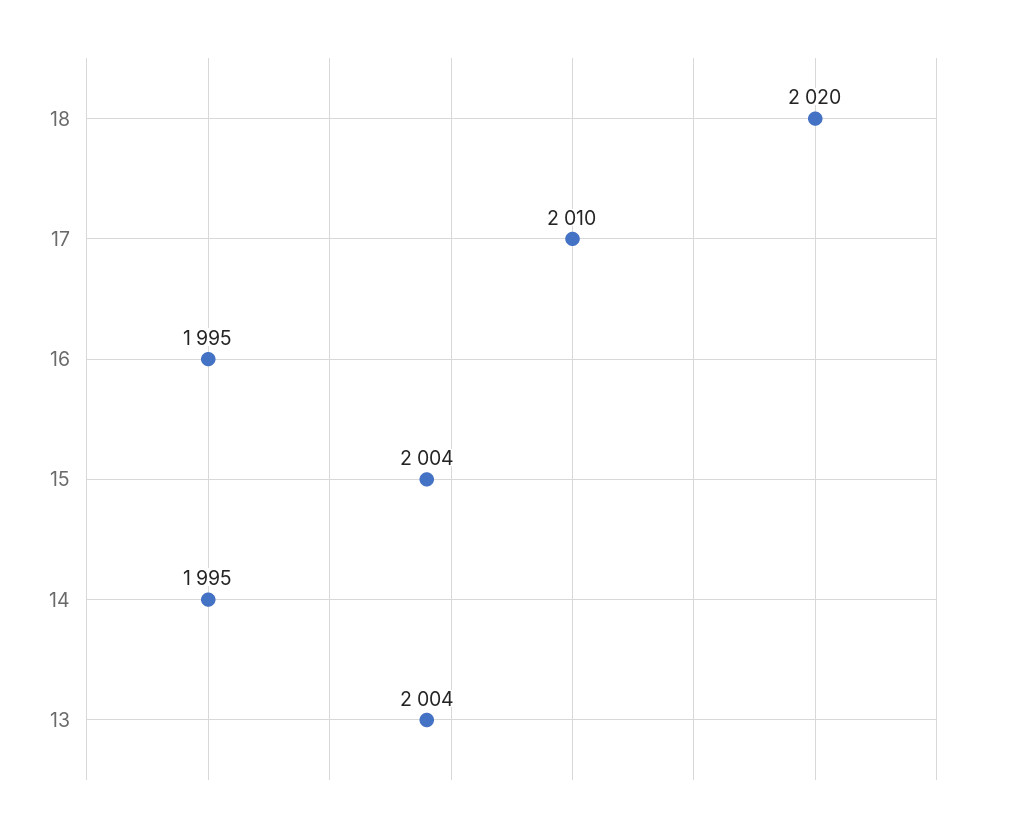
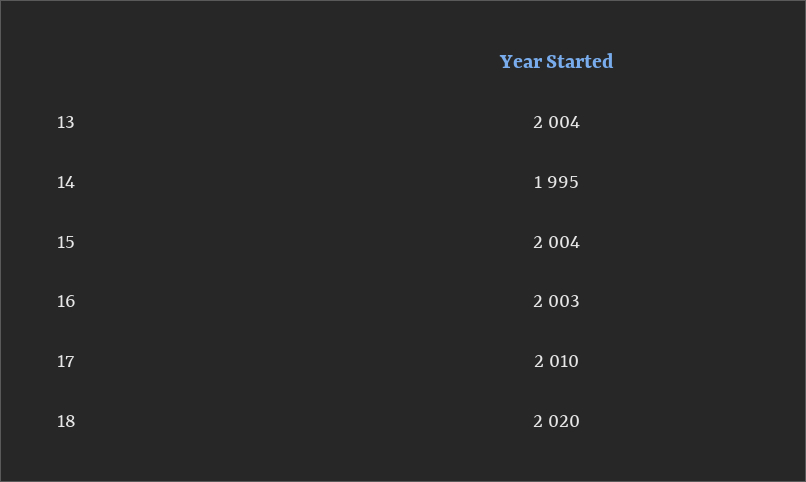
16: 1995 -> 2003

